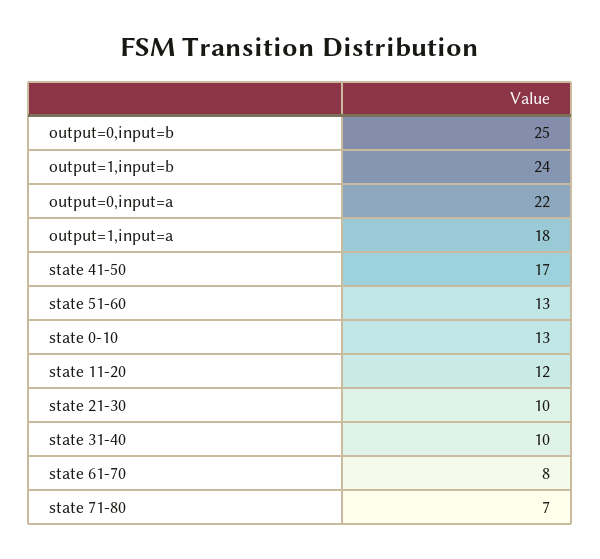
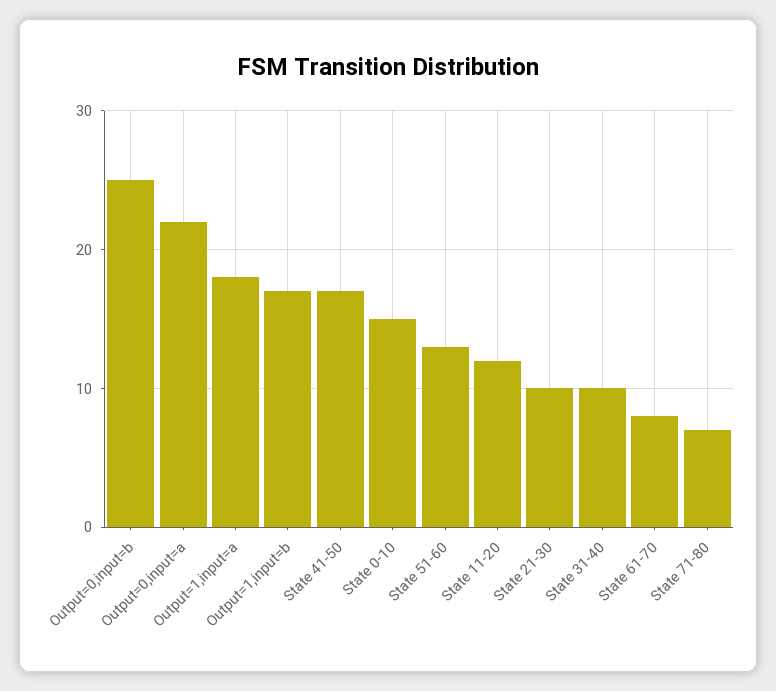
output=1,input=b: 24 -> 17
state 0-10: 13 -> 15

